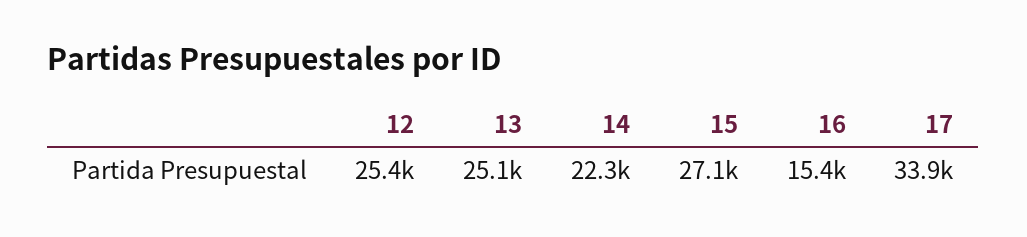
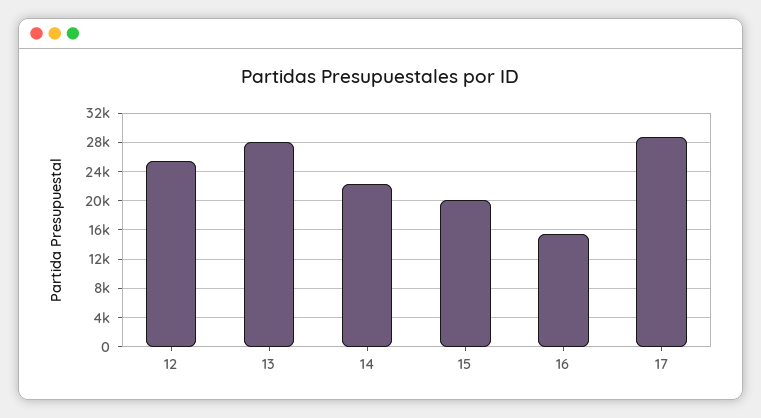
13: 25100 -> 28000
15: 27100 -> 20000
17: 33900 -> 29000

